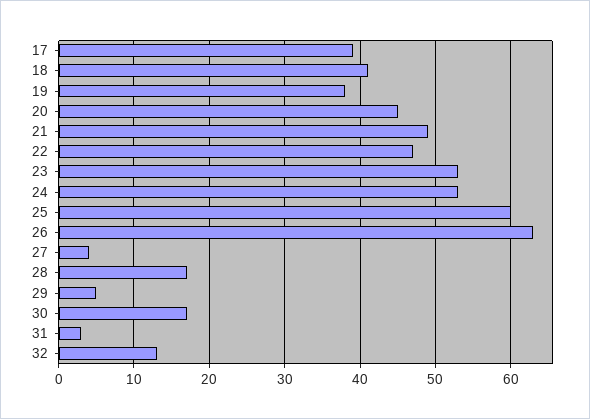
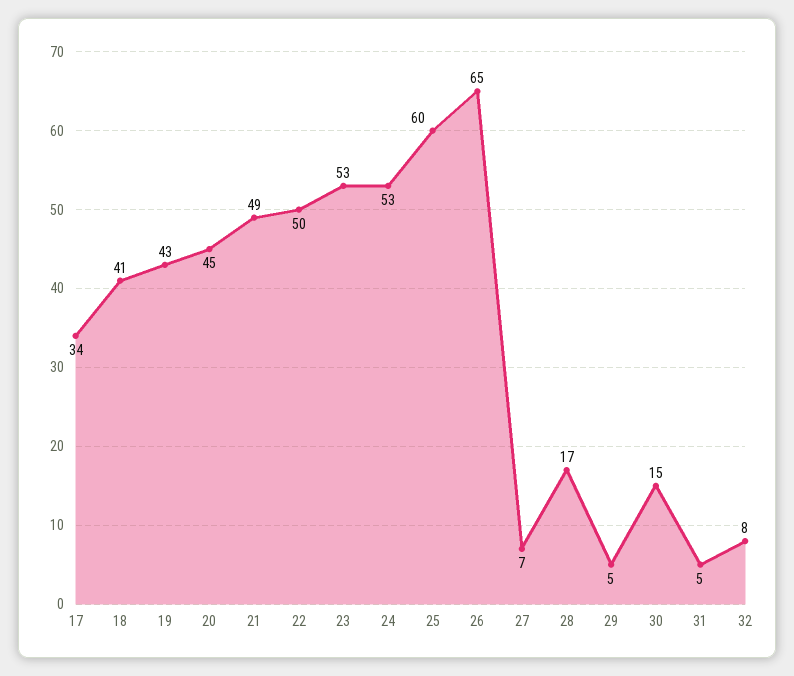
17: 39 -> 34
19: 38 -> 43
22: 47 -> 50
26: 63 -> 65
27: 4 -> 7
30: 17 -> 15
31: 3 -> 5
32: 13 -> 8

